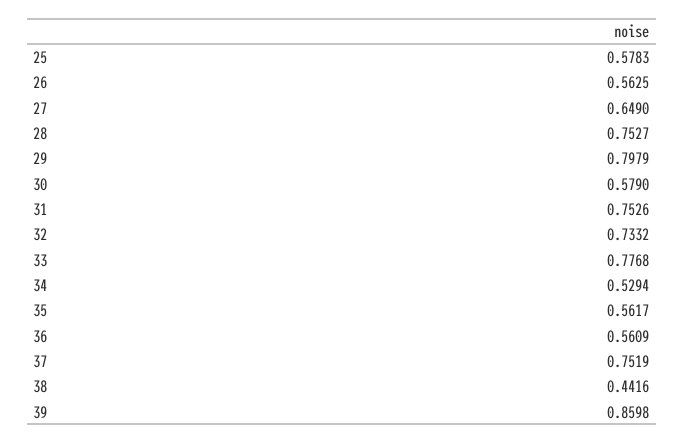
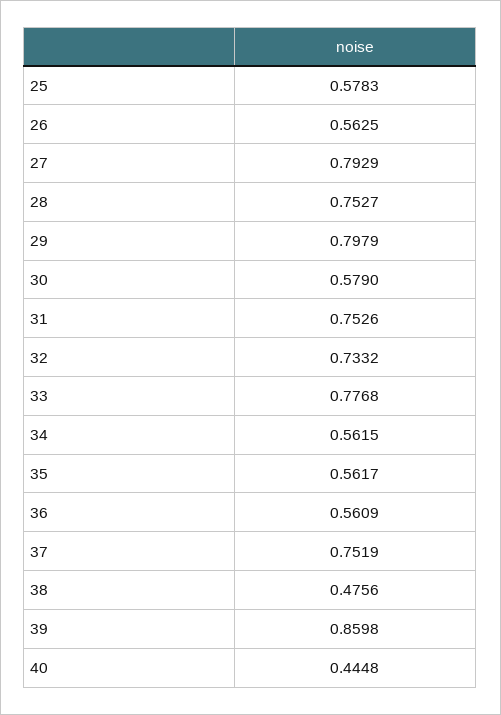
27: 0.649 -> 0.7929
34: 0.5294 -> 0.5615
38: 0.4416 -> 0.4756
40: none -> 0.4448

